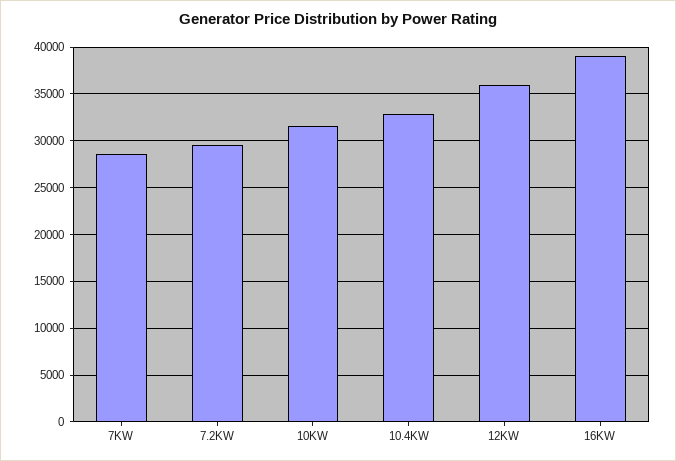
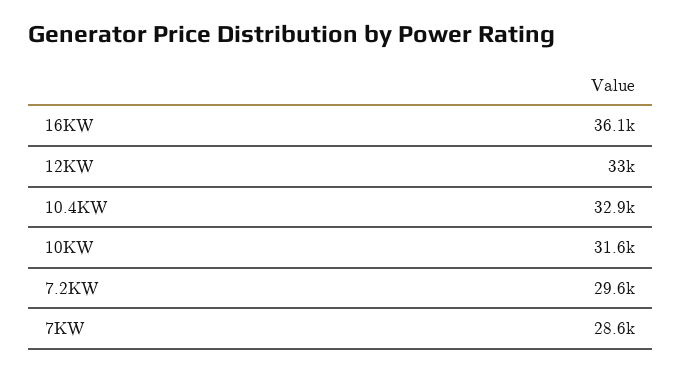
12KW: 36000 -> 33000
16KW: 39000 -> 36100

